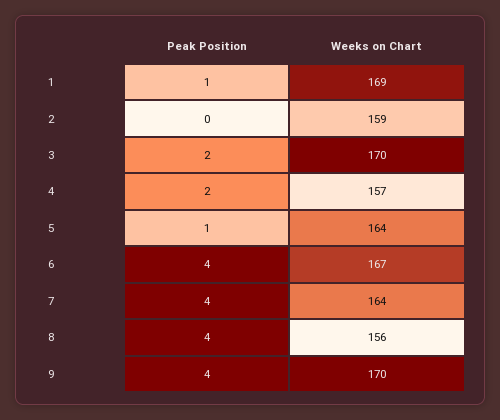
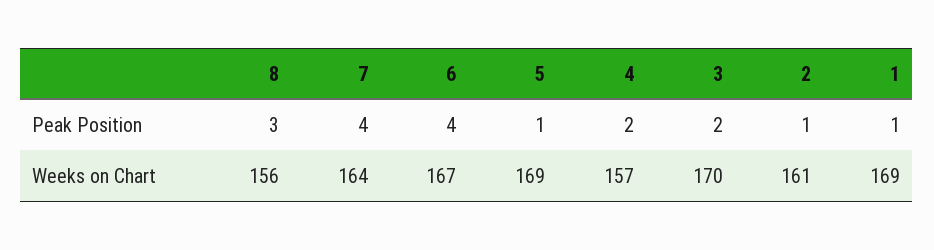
Peak Position, 2: 0 -> 1
Weeks on Chart, 2: 159 -> 161
Weeks on Chart, 5: 164 -> 169
Peak Position, 8: 4 -> 3
Peak Position, 9: 4 -> none
Weeks on Chart, 9: 170 -> none

